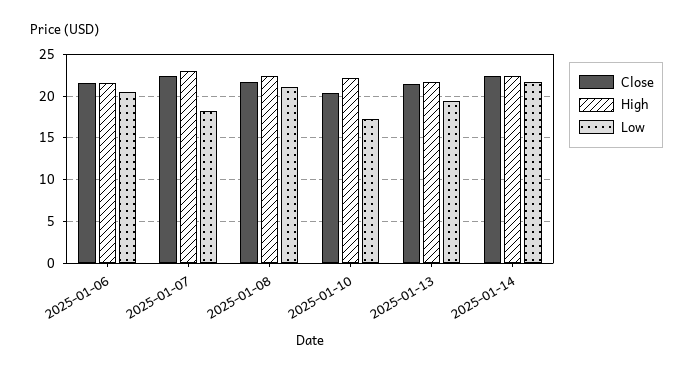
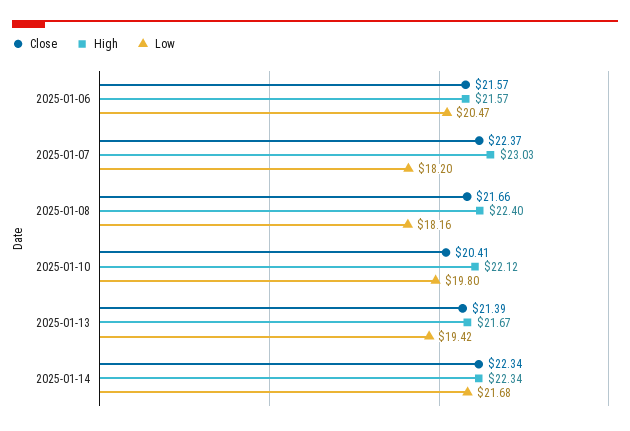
Low, 2025-01-08: 21 -> 18.16
Low, 2025-01-10: 17 -> 19.8

